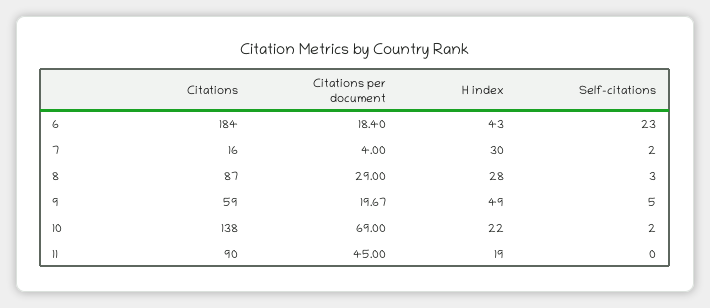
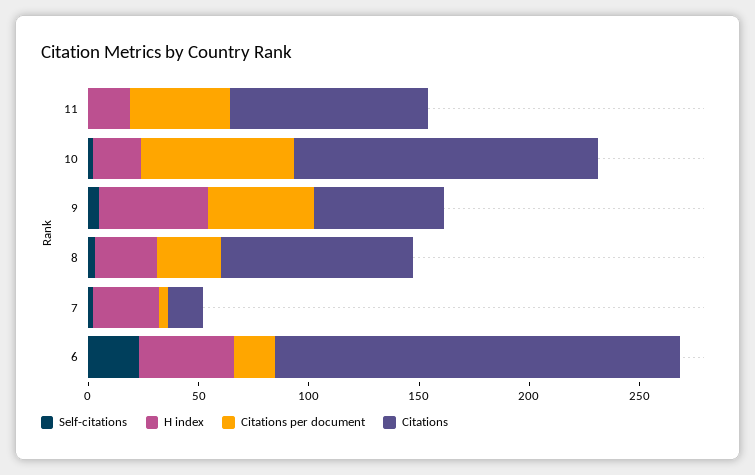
Citations per document, 9: 19.67 -> 50

